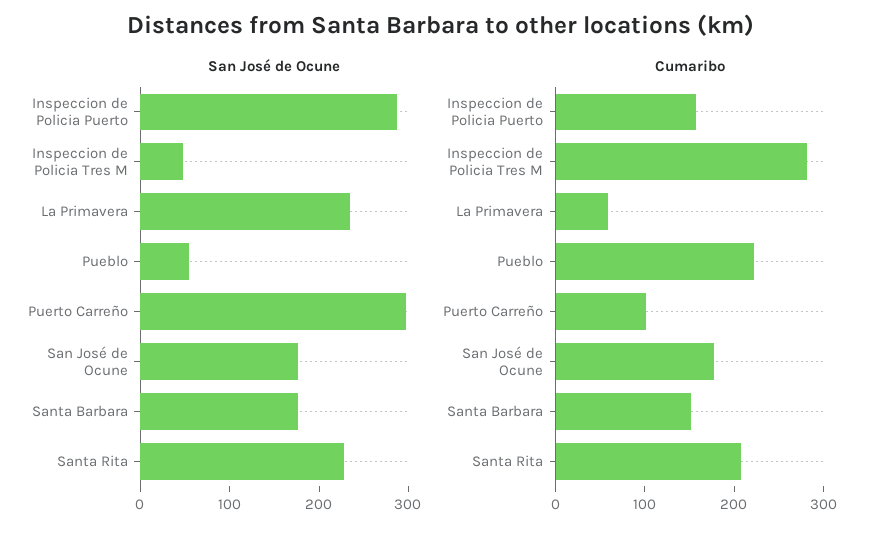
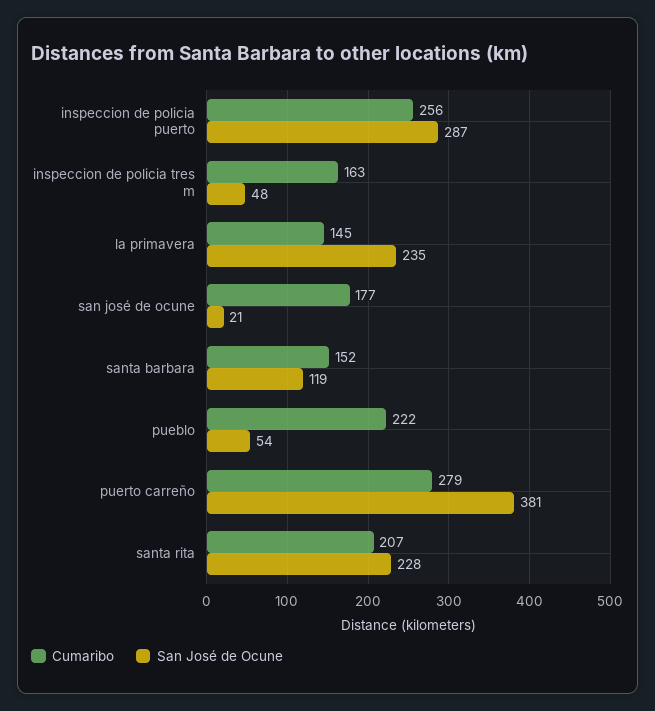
San José de Ocune, Puerto Carreño: 300 -> 381
San José de Ocune, San José de Ocune: 180 -> 21
San José de Ocune, Santa Barbara: 180 -> 119
Cumaribo, Inspeccion de Policia Puerto: 160 -> 256
Cumaribo, Inspeccion de Policia Tres M: 280 -> 163
Cumaribo, La Primavera: 60 -> 145
Cumaribo, Puerto Carreño: 100 -> 279

